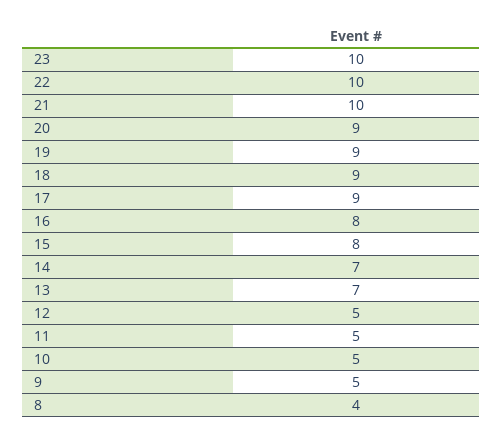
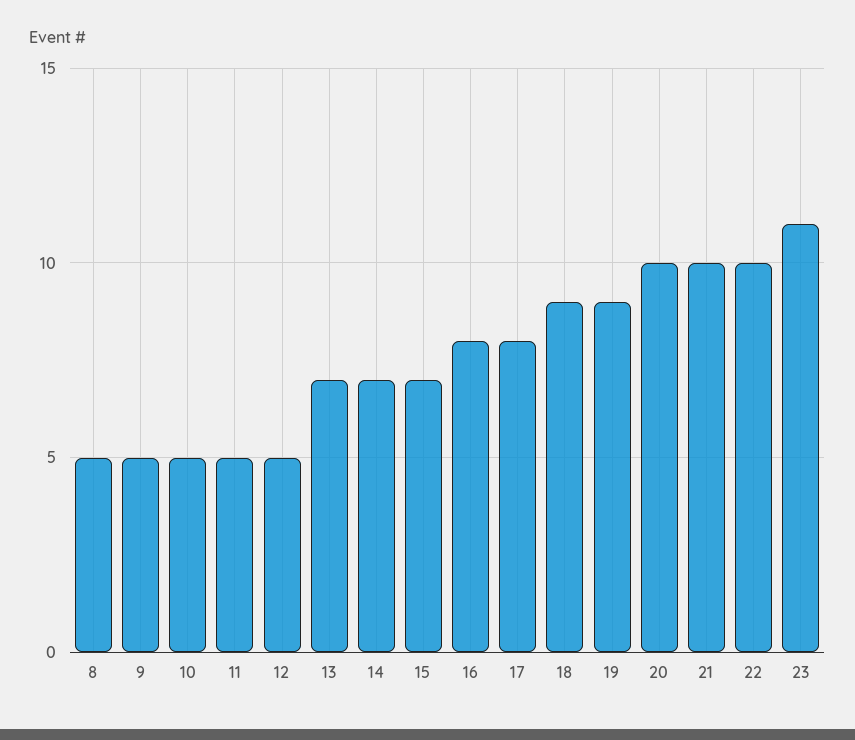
23: 10 -> 11
20: 9 -> 10
17: 9 -> 8
15: 8 -> 7
8: 4 -> 5

